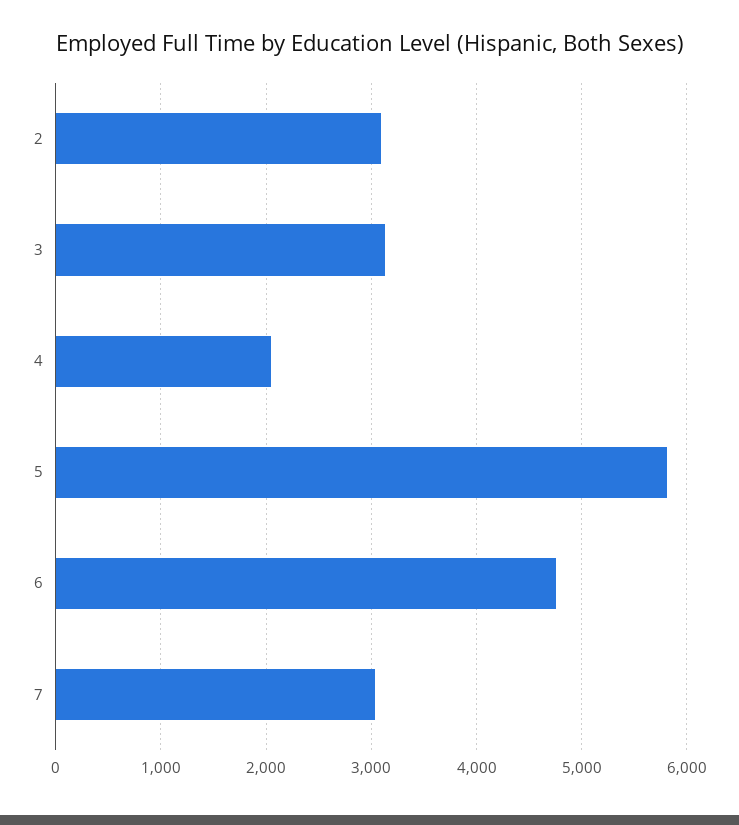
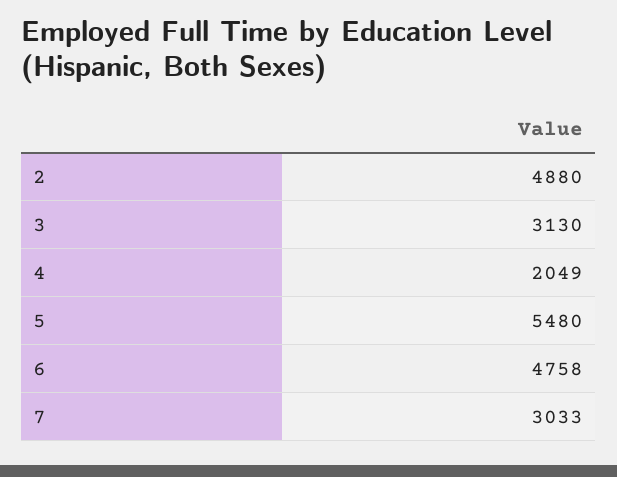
2: 3100 -> 4880
5: 5800 -> 5480

